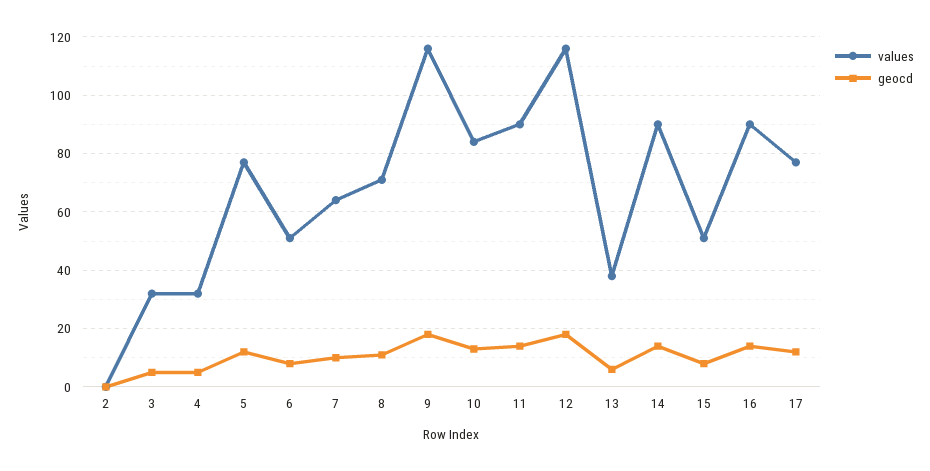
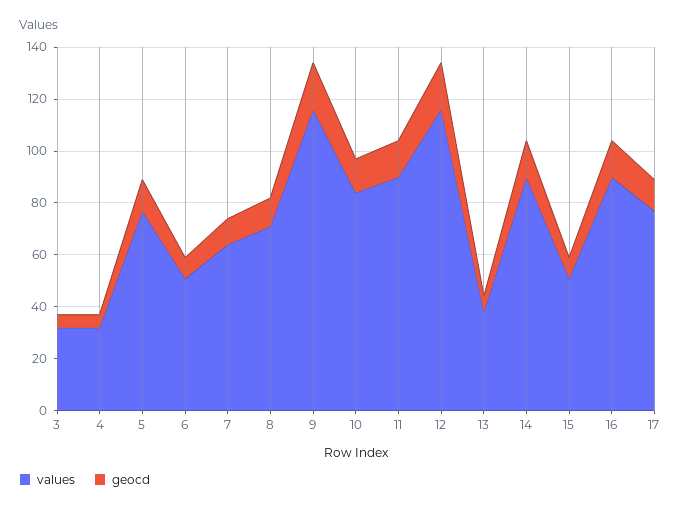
values, 2: 0 -> none
geocd, 2: 0 -> none

